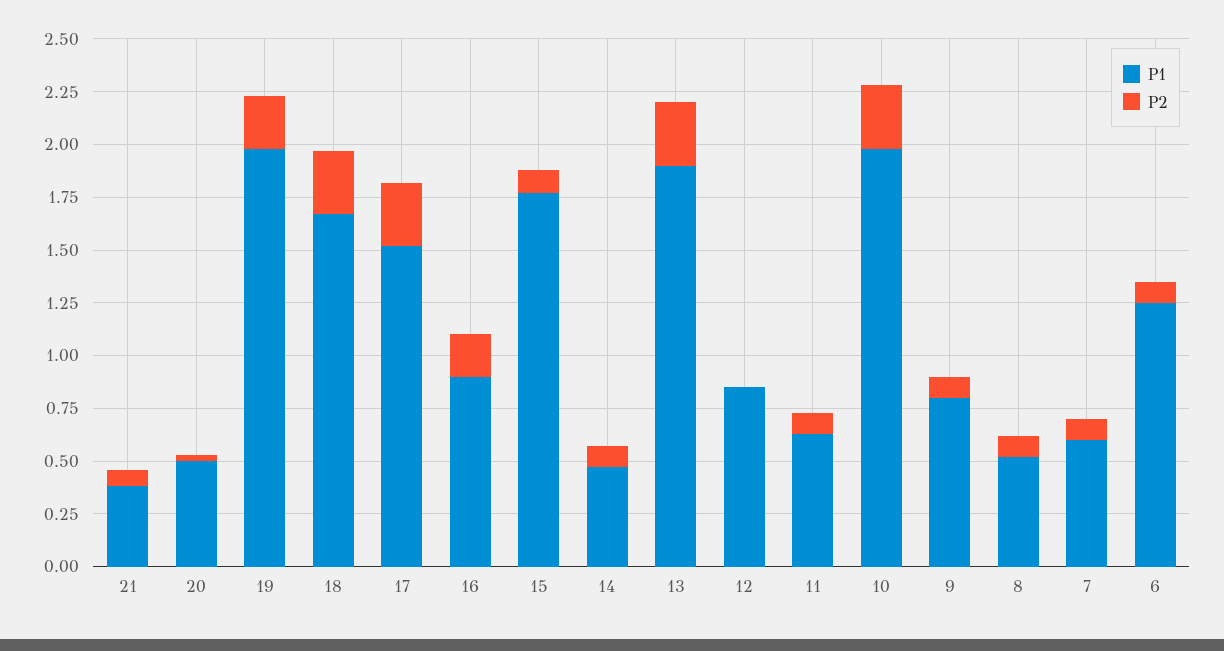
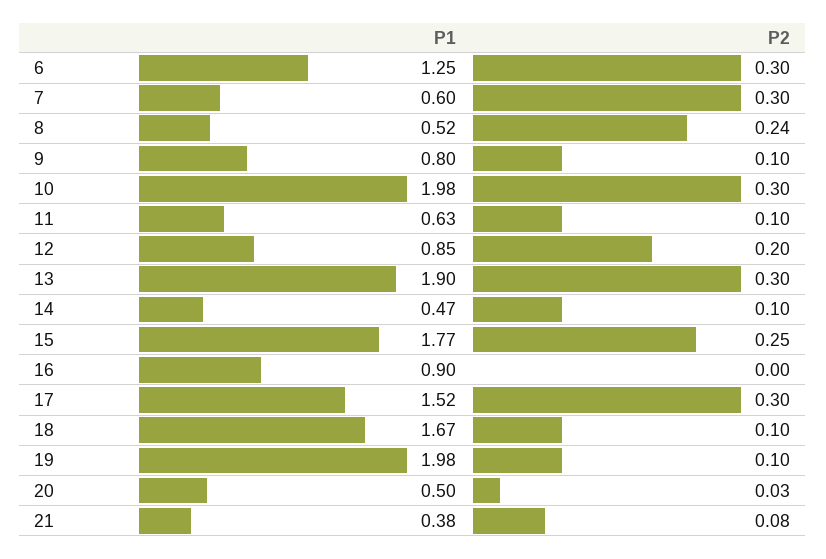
P2, 19: 0.25 -> 0.1
P2, 18: 0.3 -> 0.1
P2, 16: 0.2 -> 0
P2, 15: 0.1 -> 0.25
P2, 12: 0 -> 0.2
P2, 8: 0.1 -> 0.24
P2, 7: 0.1 -> 0.3
P2, 6: 0.1 -> 0.3

